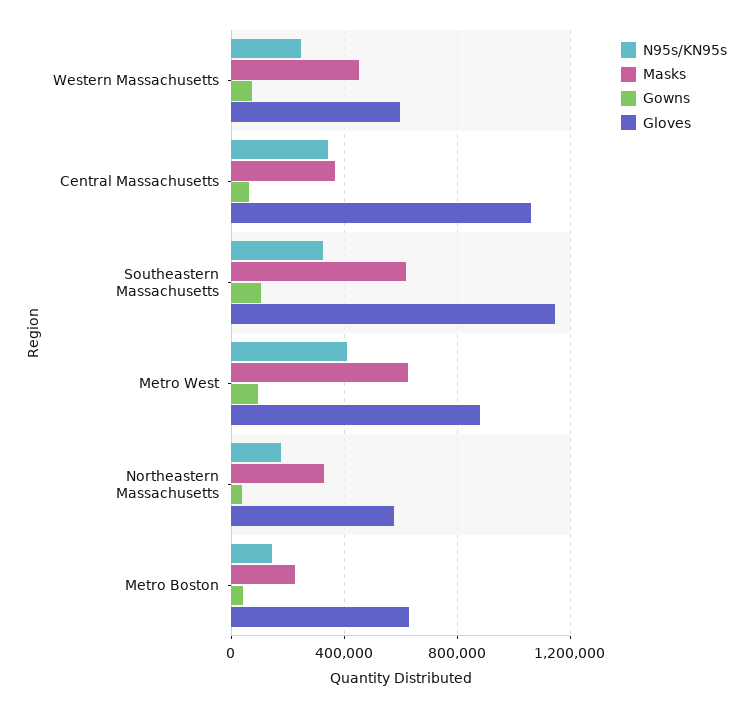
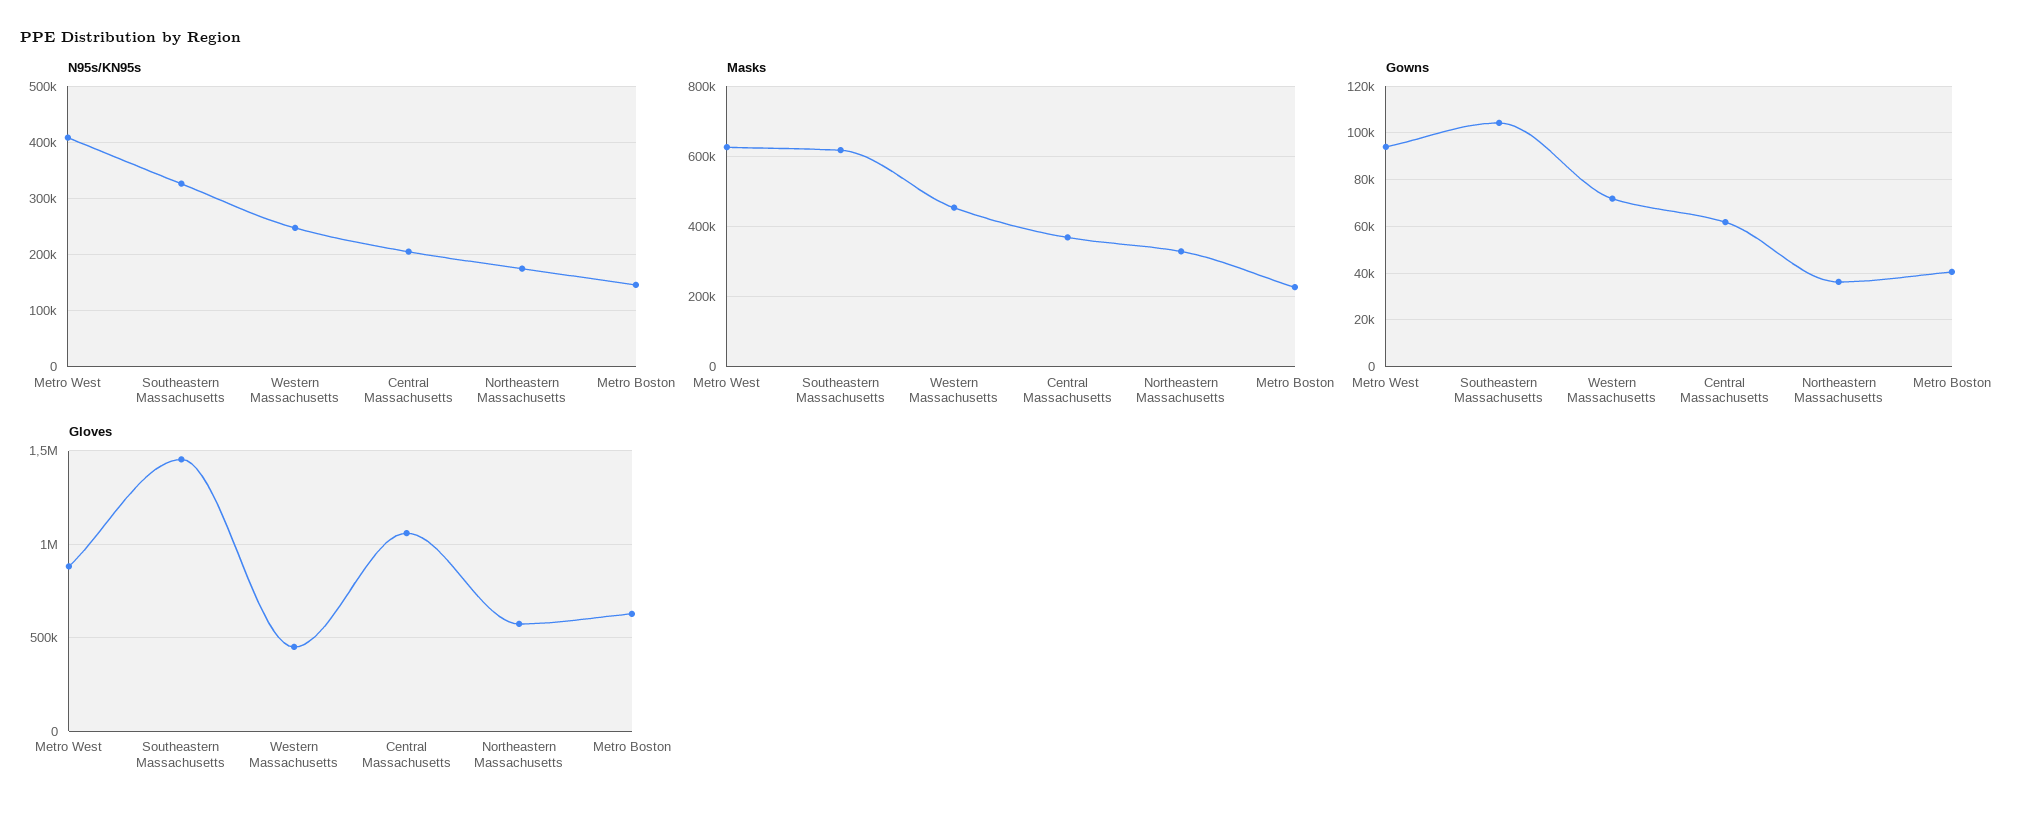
Gloves, Western Massachusetts: 600000 -> 450000
N95s/KN95s, Central Massachusetts: 350000 -> 200000
Gloves, Southeastern Massachusetts: 1150000 -> 1450000

